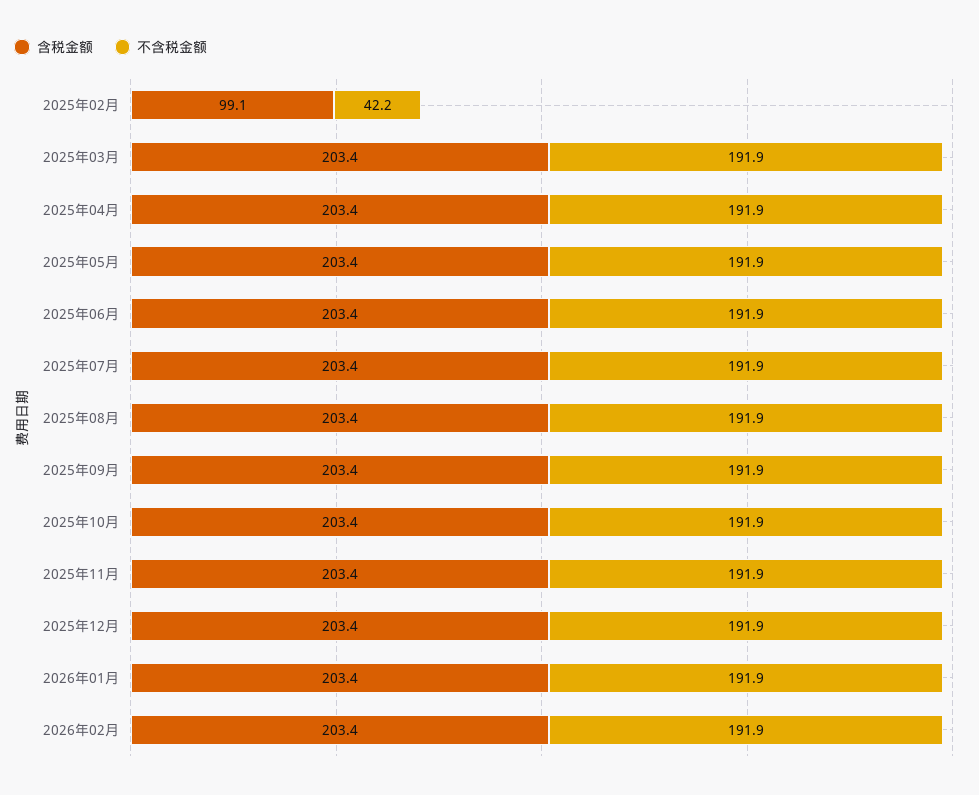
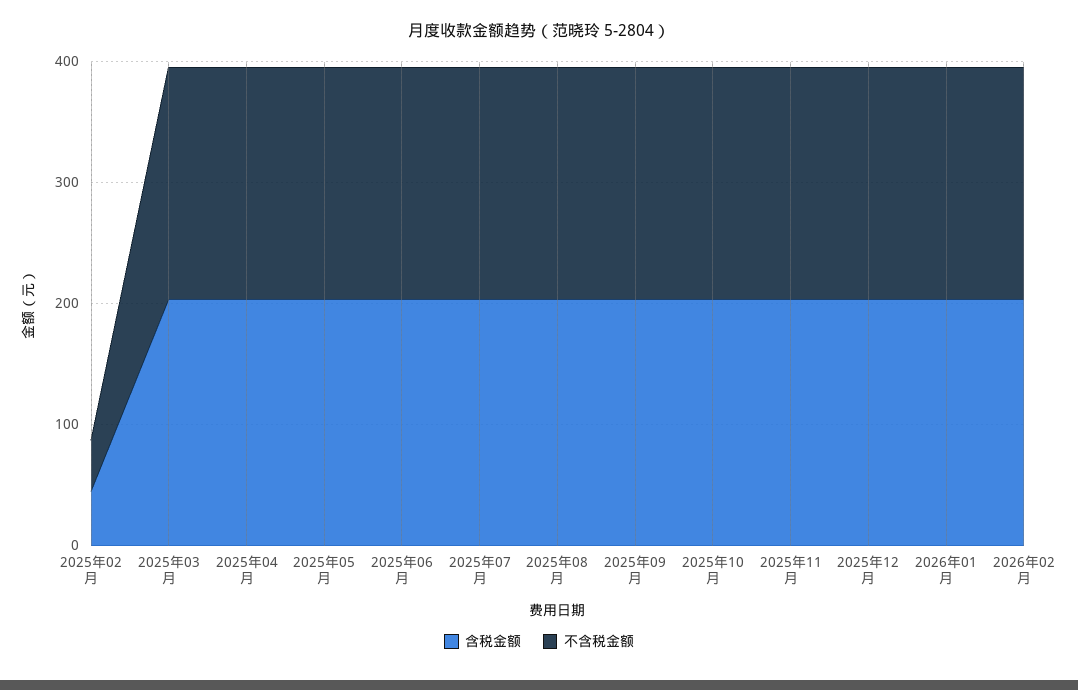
含税金额, 2025年02月: 99.1 -> 40

